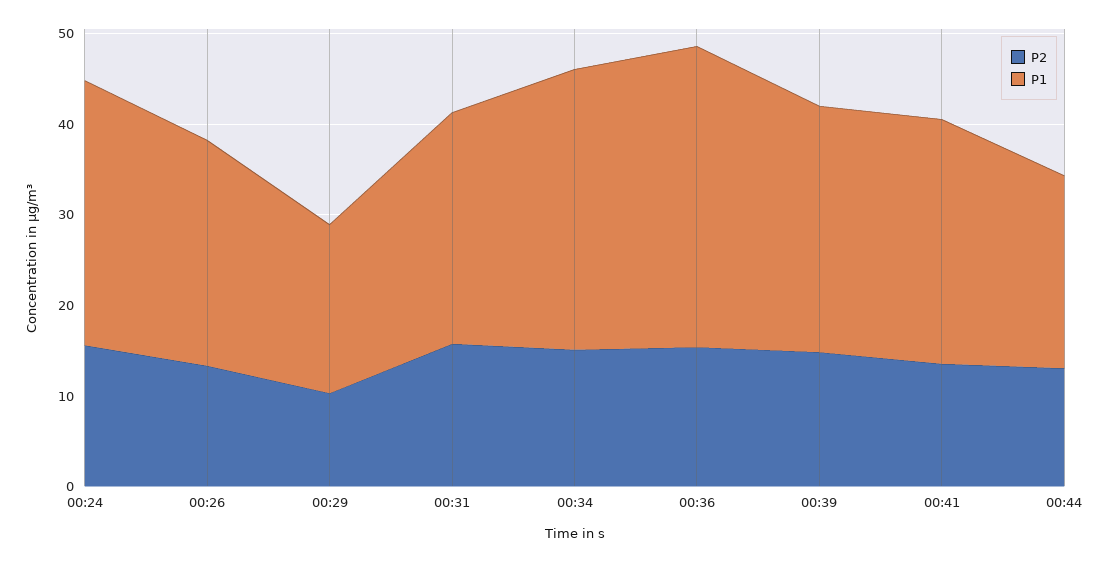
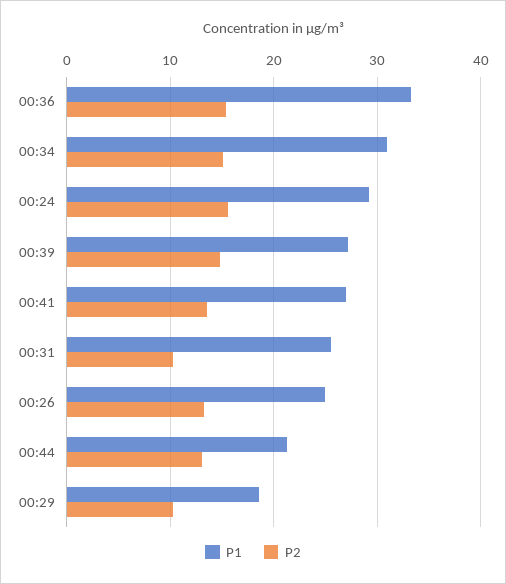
P2, 00:31: 16 -> 10

